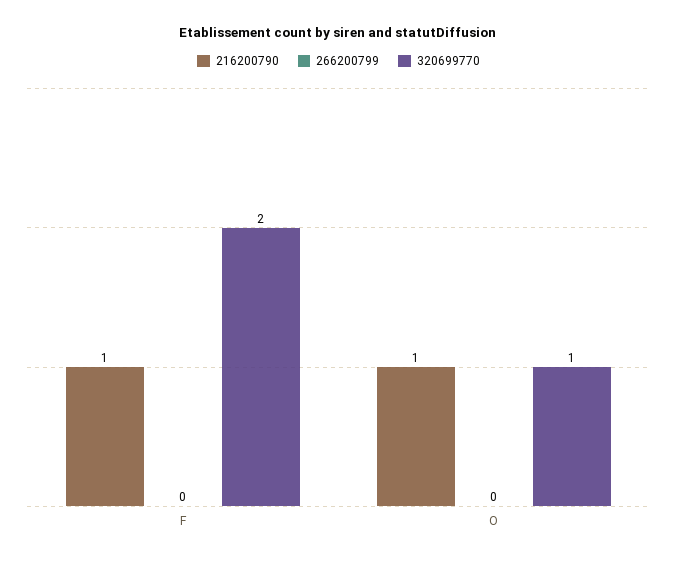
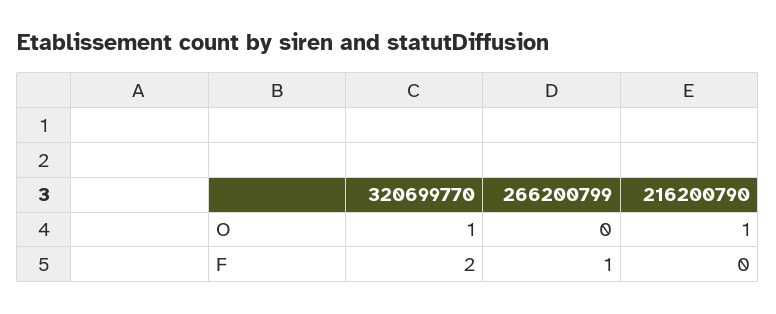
216200790, F: 1 -> 0
266200799, F: 0 -> 1

